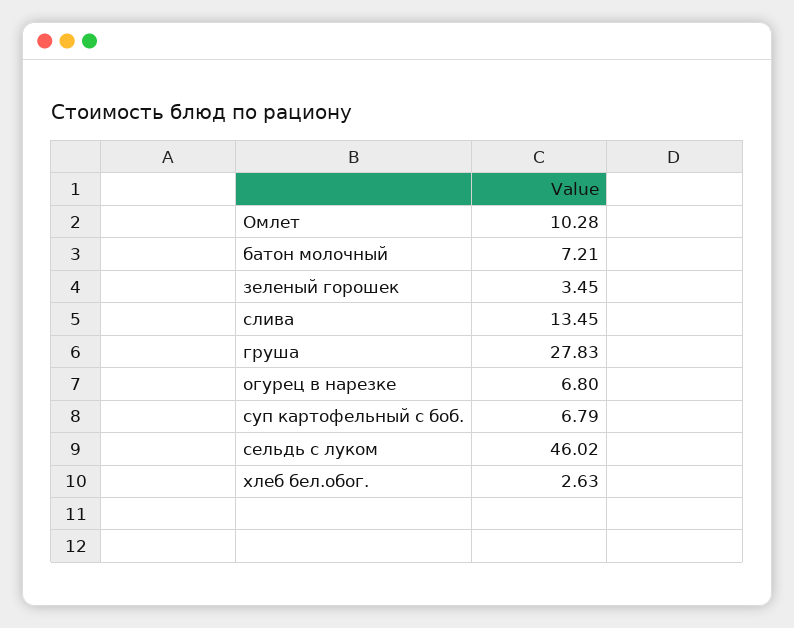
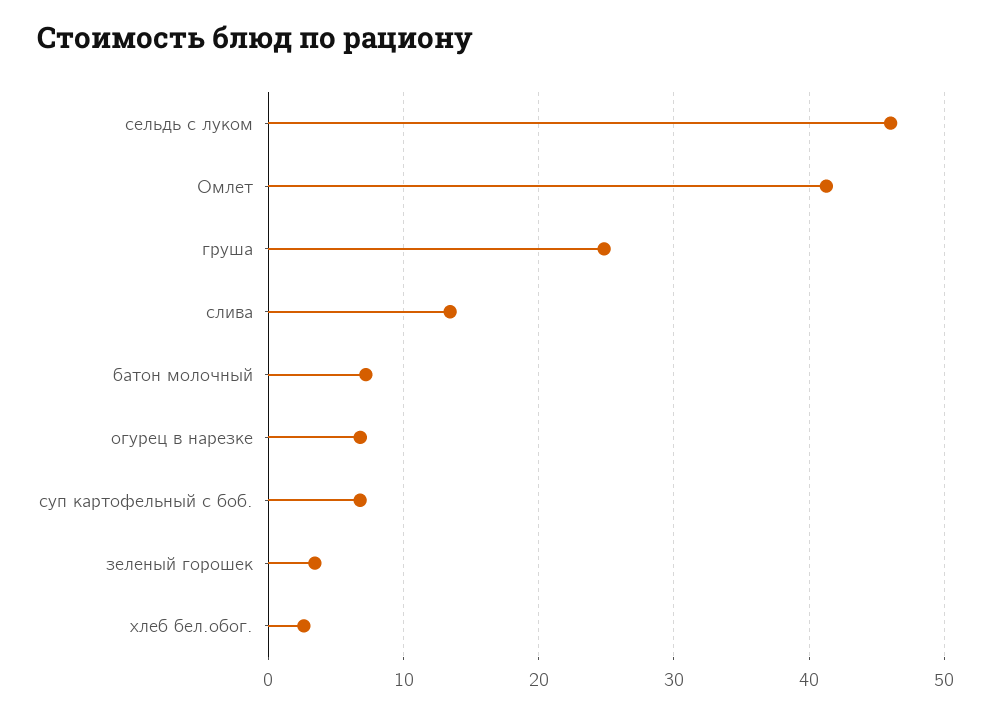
Омлет: 10.28 -> 41
груша: 27.83 -> 25

